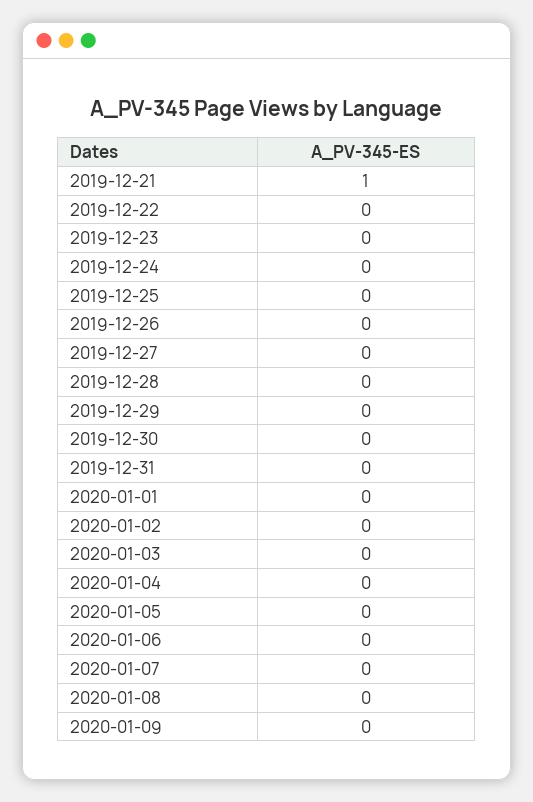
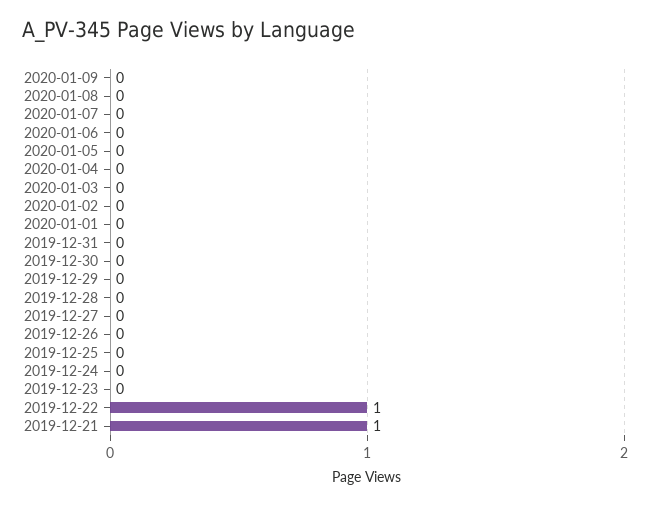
2019-12-22: 0 -> 1

